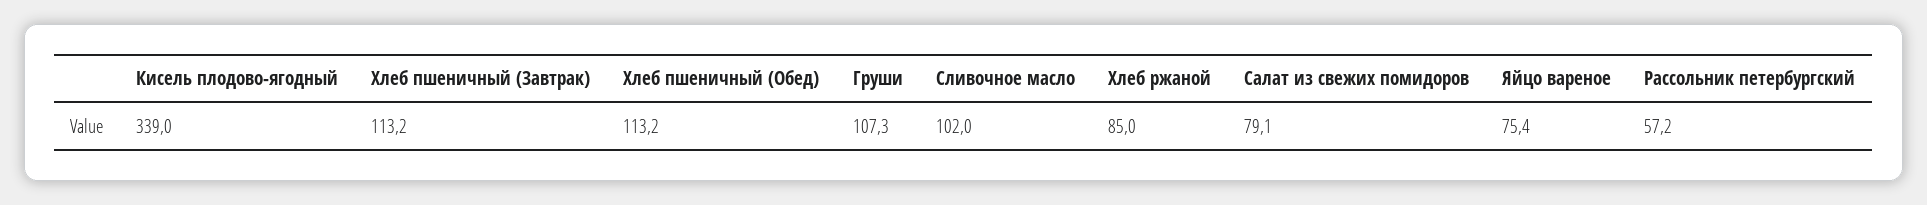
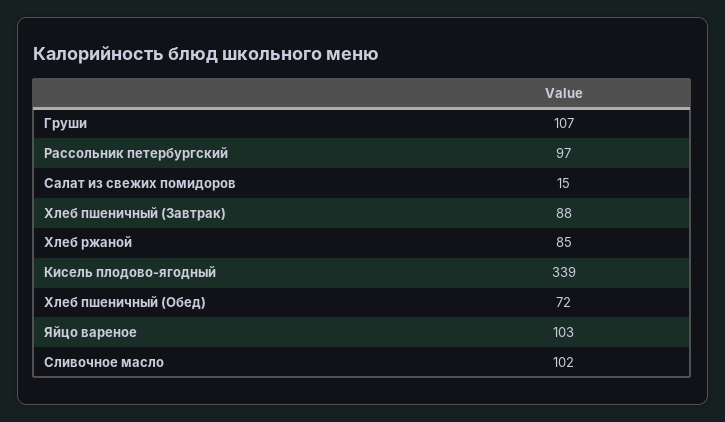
Хлеб пшеничный (Завтрак): 113.2 -> 88
Хлеб пшеничный (Обед): 113.2 -> 72
Салат из свежих помидоров: 79.1 -> 15
Яйцо вареное: 75.4 -> 103
Рассольник петербургский: 57.2 -> 97

